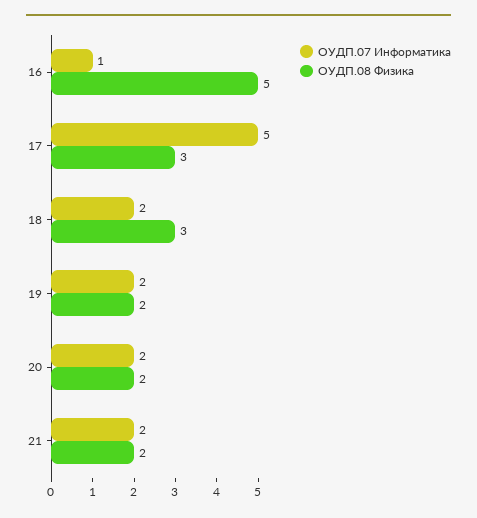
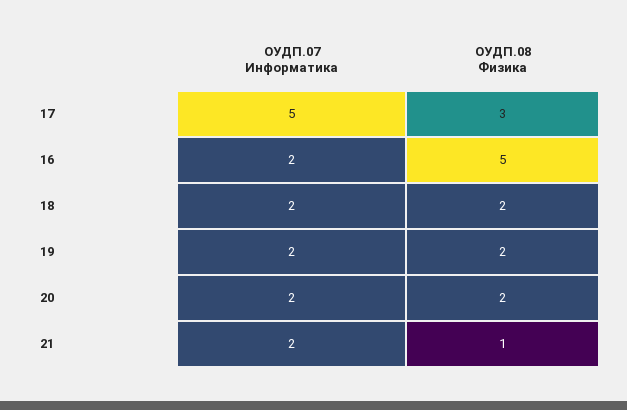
ОУДП.07 Информатика, 16: 1 -> 2
ОУДП.08 Физика, 18: 3 -> 2
ОУДП.08 Физика, 21: 2 -> 1

